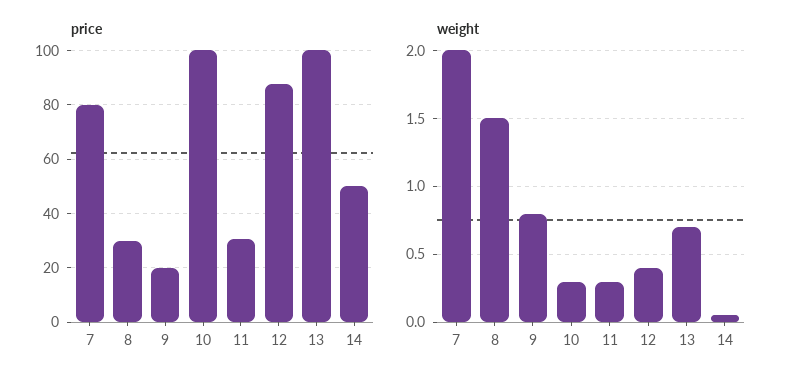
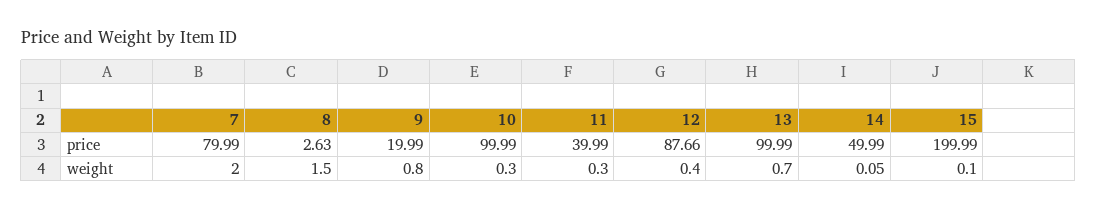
price, 8: 30 -> 2.63
price, 11: 30 -> 39.99
price, 15: none -> 199.99
weight, 15: none -> 0.1

